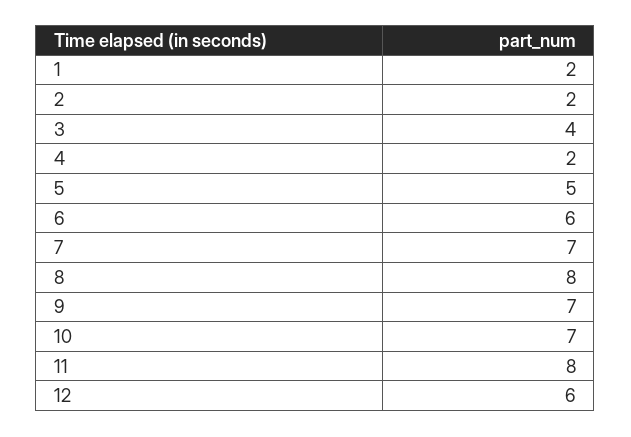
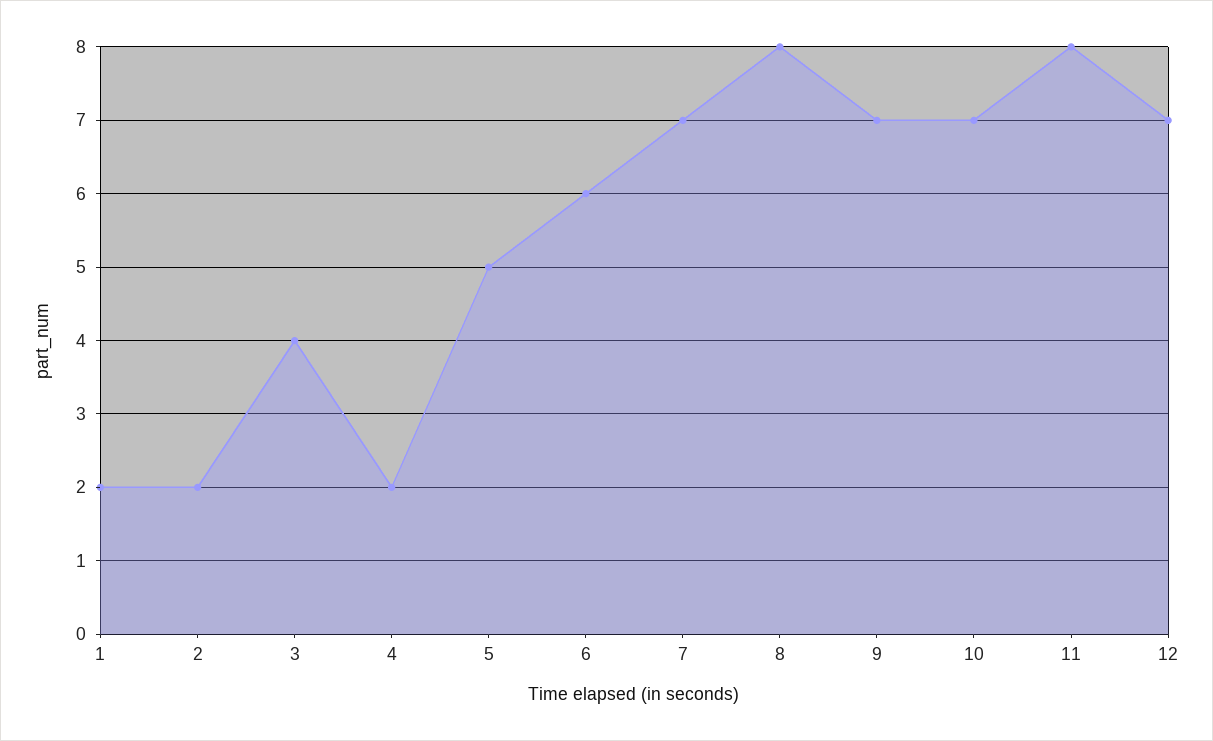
12: 6 -> 7

